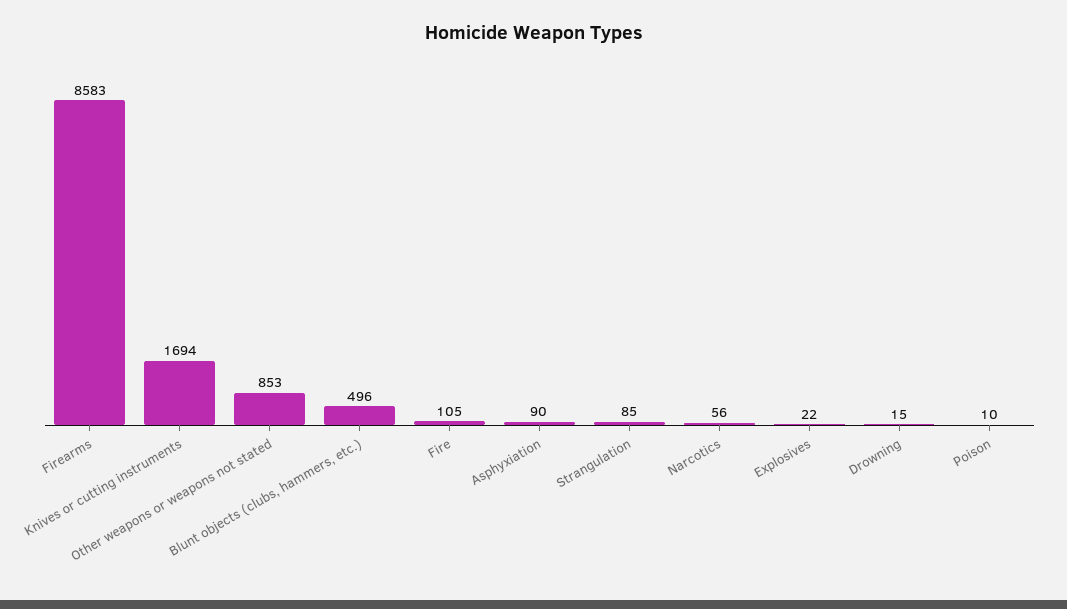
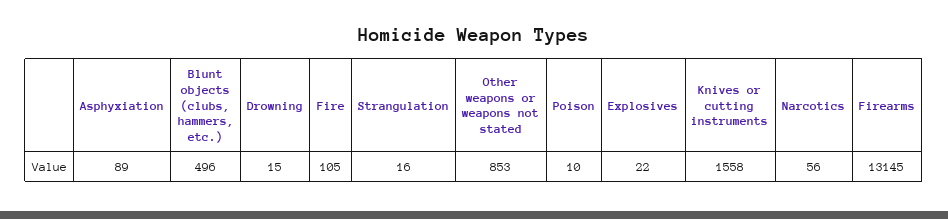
Firearms: 8583 -> 13145
Knives or cutting instruments: 1694 -> 1558
Asphyxiation: 90 -> 89
Strangulation: 85 -> 16

